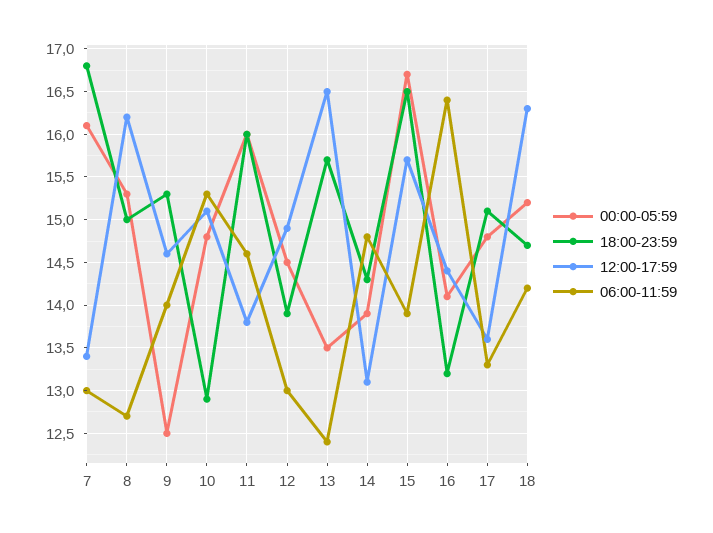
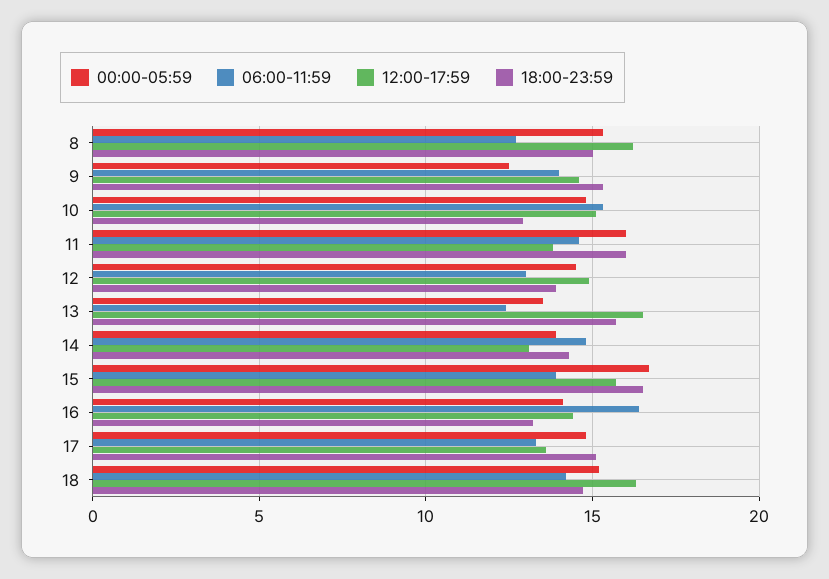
00:00-05:59, 7: 16.1 -> none
18:00-23:59, 7: 16.8 -> none
12:00-17:59, 7: 13.4 -> none
06:00-11:59, 7: 13 -> none

